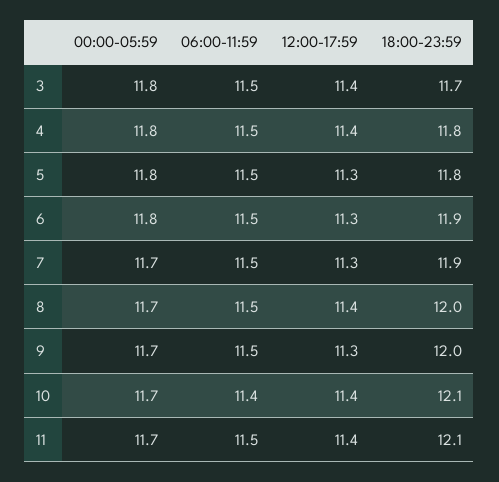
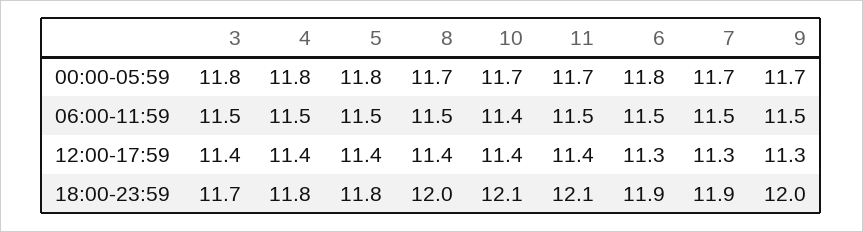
12:00-17:59, 5: 11.3 -> 11.4

